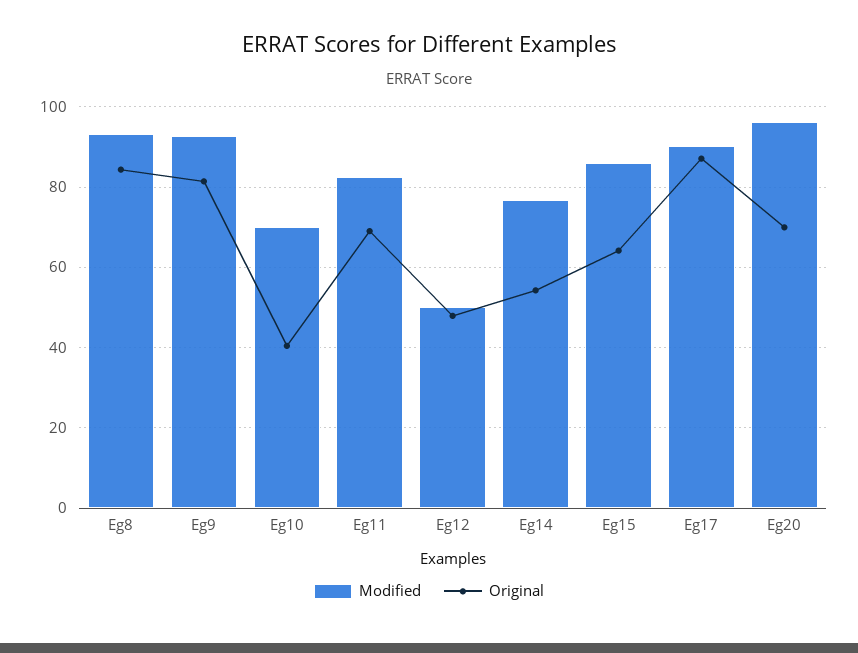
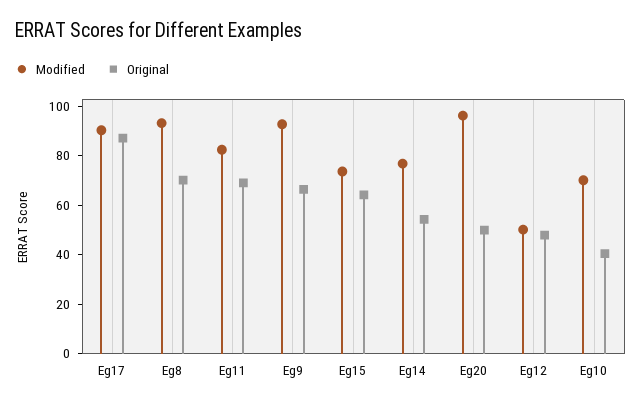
Original, Eg8: 84 -> 70
Original, Eg9: 82 -> 65
Modified, Eg15: 86 -> 75
Original, Eg20: 70 -> 50

